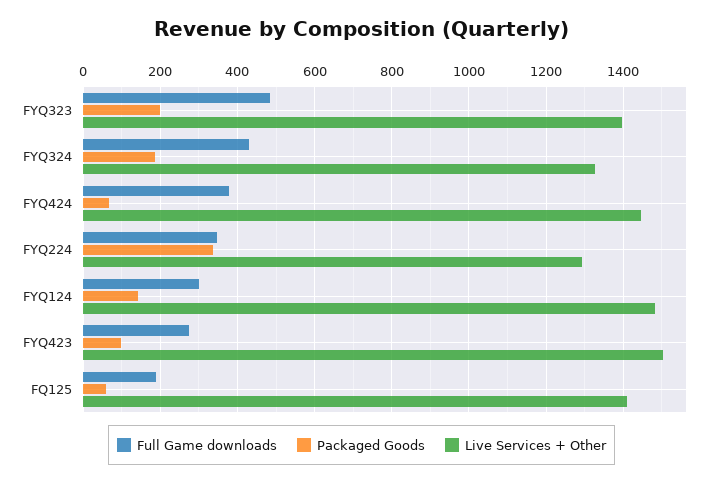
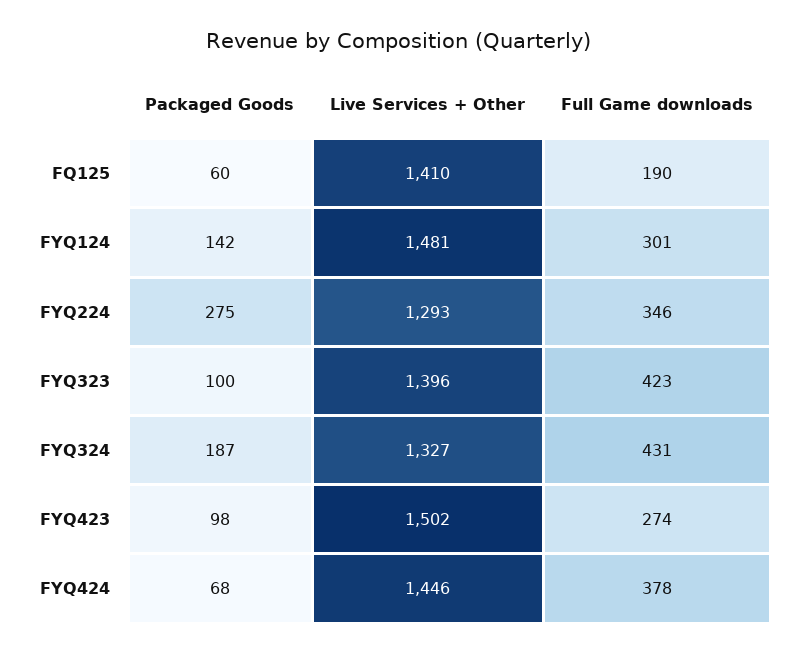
Full Game downloads, FYQ323: 480 -> 423
Packaged Goods, FYQ323: 200 -> 100
Packaged Goods, FYQ224: 340 -> 275

